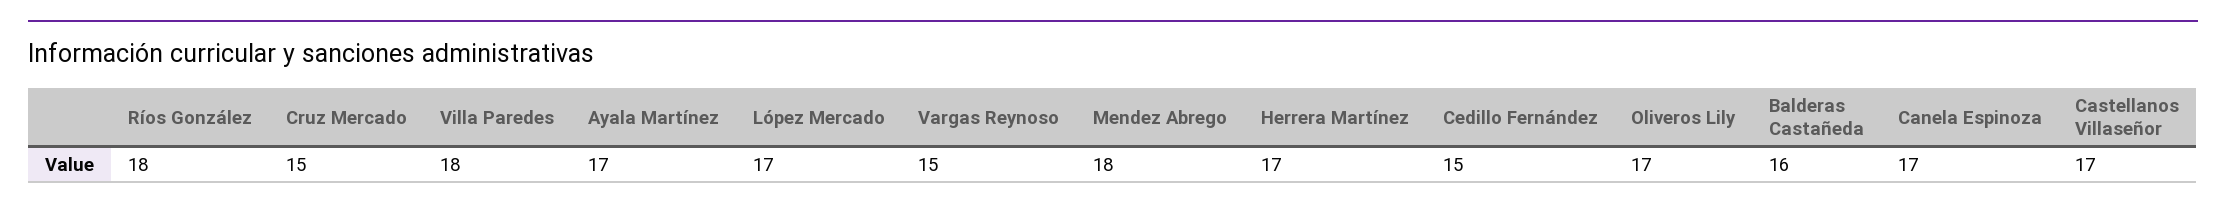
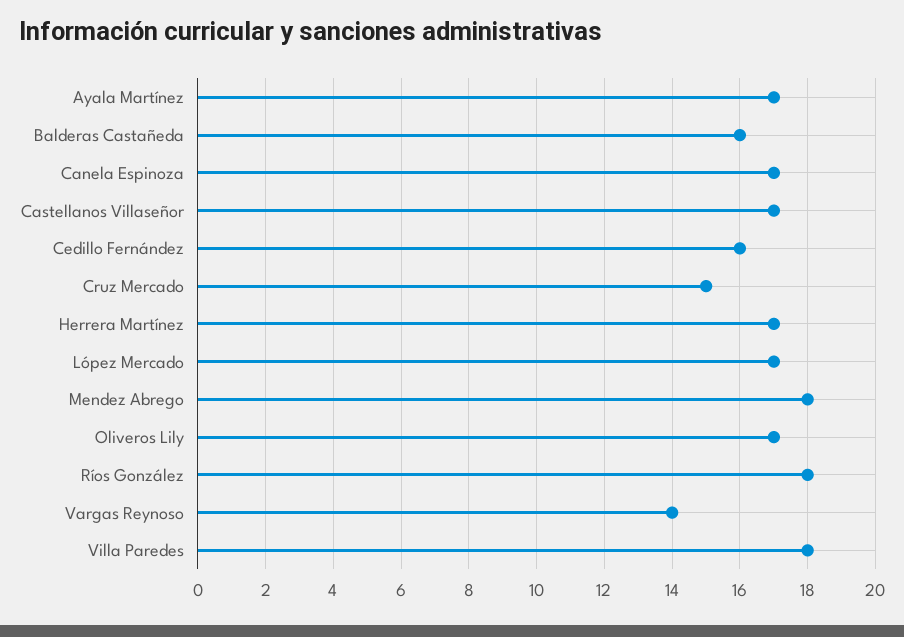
Vargas Reynoso: 15 -> 14
Cedillo Fernández: 15 -> 16

